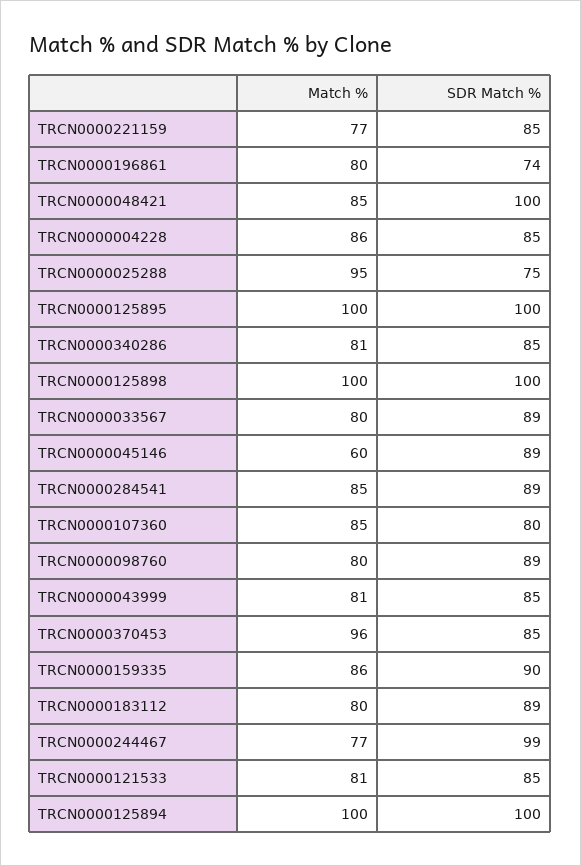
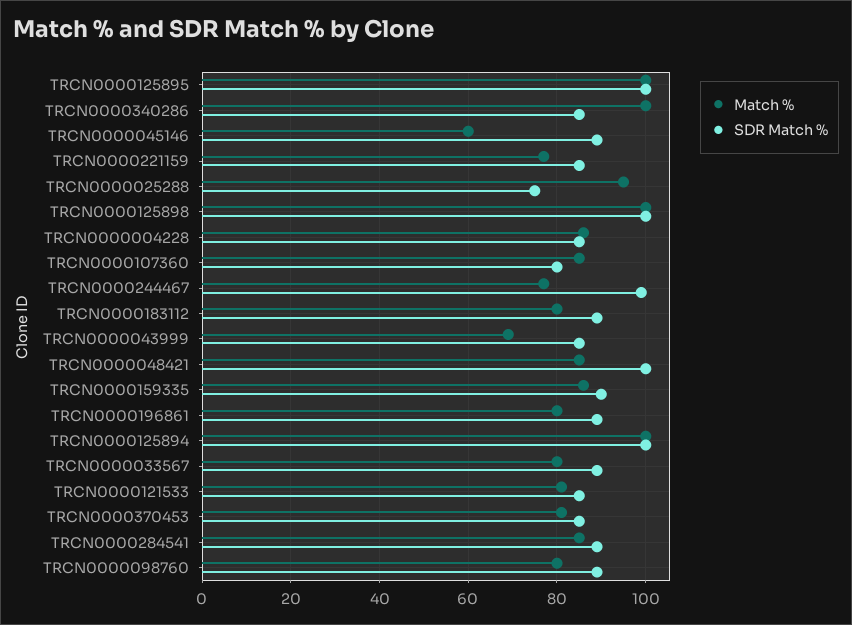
SDR Match %, TRCN0000196861: 74 -> 90
Match %, TRCN0000340286: 81 -> 100
Match %, TRCN0000043999: 81 -> 70
Match %, TRCN0000370453: 96 -> 80

